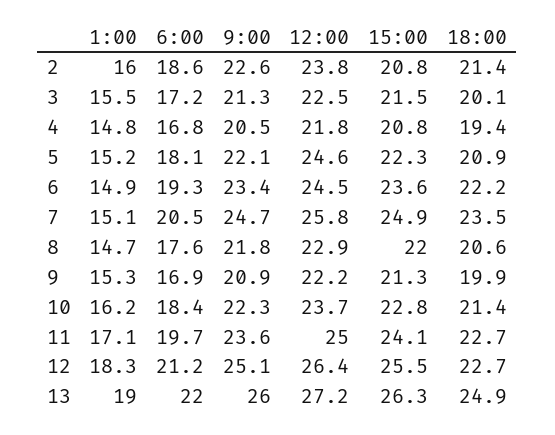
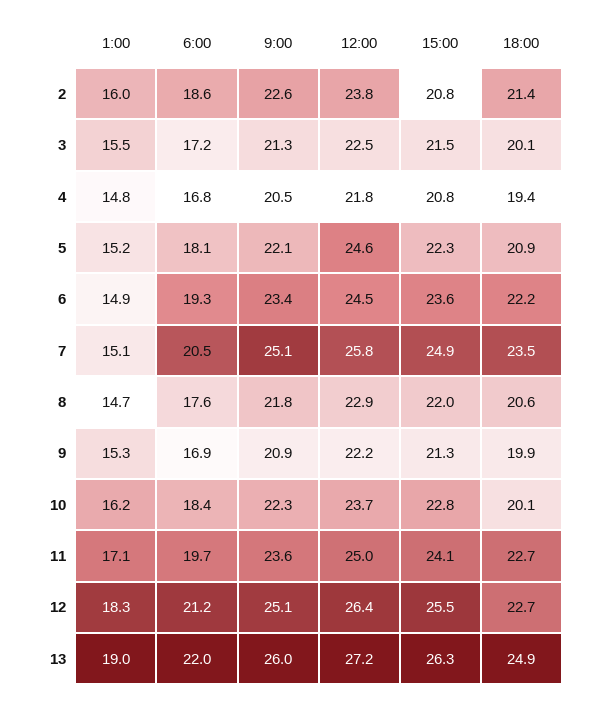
9:00, 7: 24.7 -> 25.1
18:00, 10: 21.4 -> 20.1

